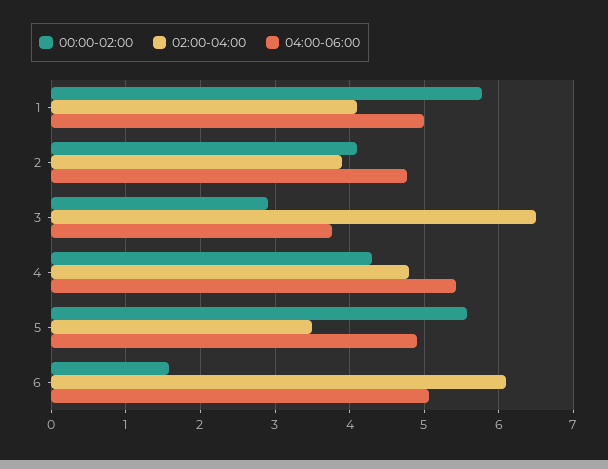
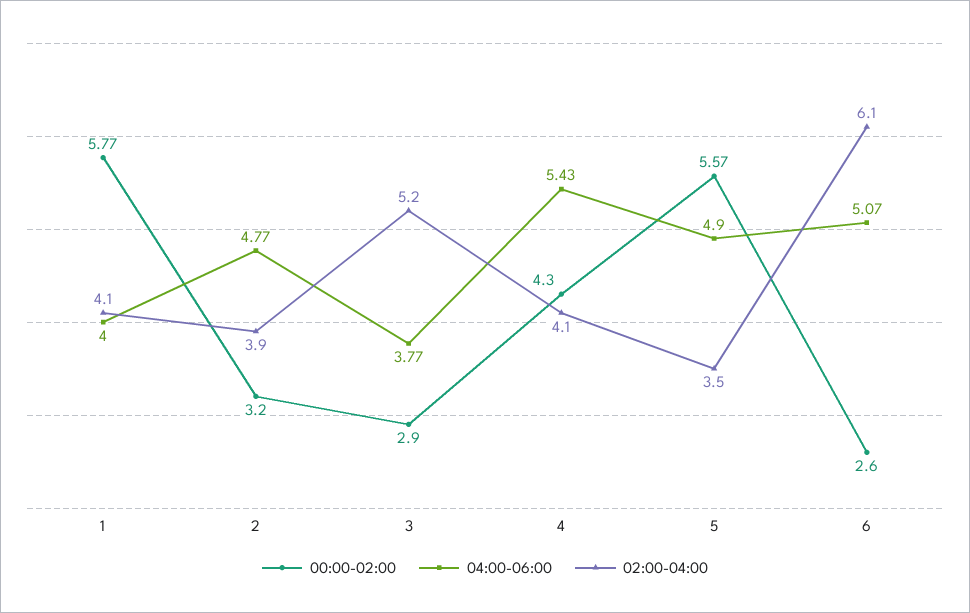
04:00-06:00, 1: 5 -> 4
00:00-02:00, 2: 4.1 -> 3.2
02:00-04:00, 3: 6.5 -> 5.2
02:00-04:00, 4: 4.8 -> 4.1
00:00-02:00, 6: 1.6 -> 2.6

